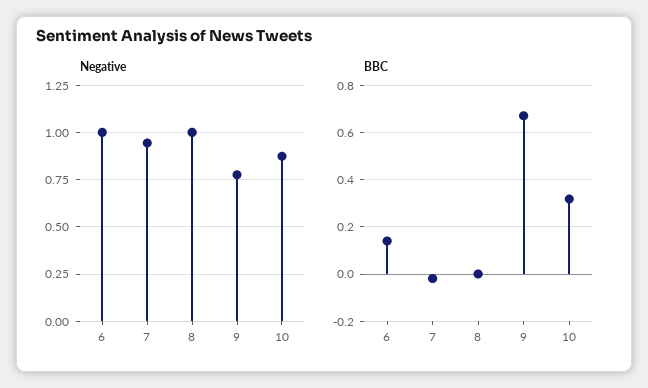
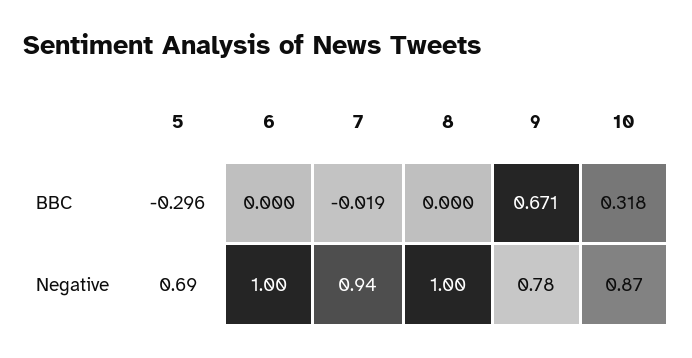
BBC, 6: 0.15 -> 0
BBC, 5: none -> -0.296
Negative, 5: none -> 0.69

